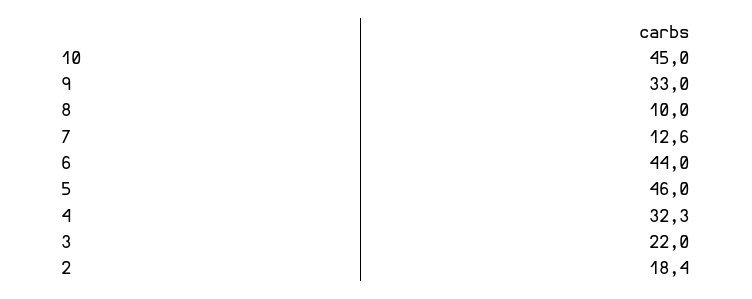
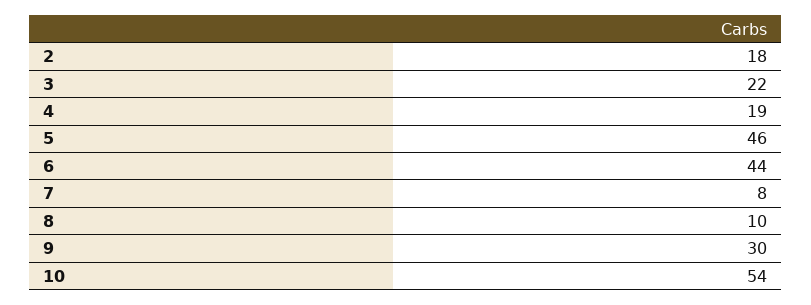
10: 45 -> 54
9: 33 -> 30
7: 12.6 -> 8
4: 32.3 -> 19

